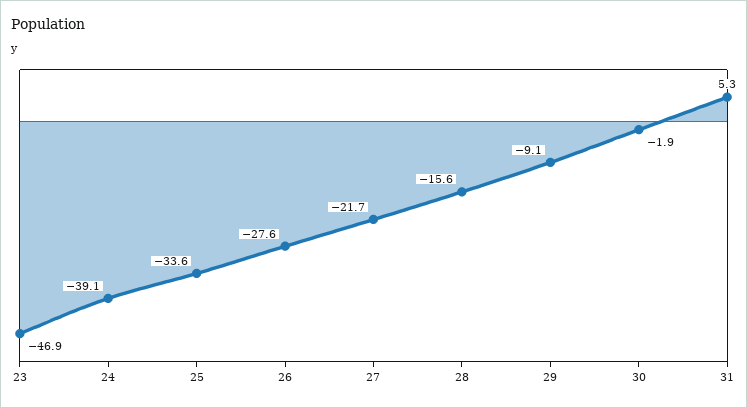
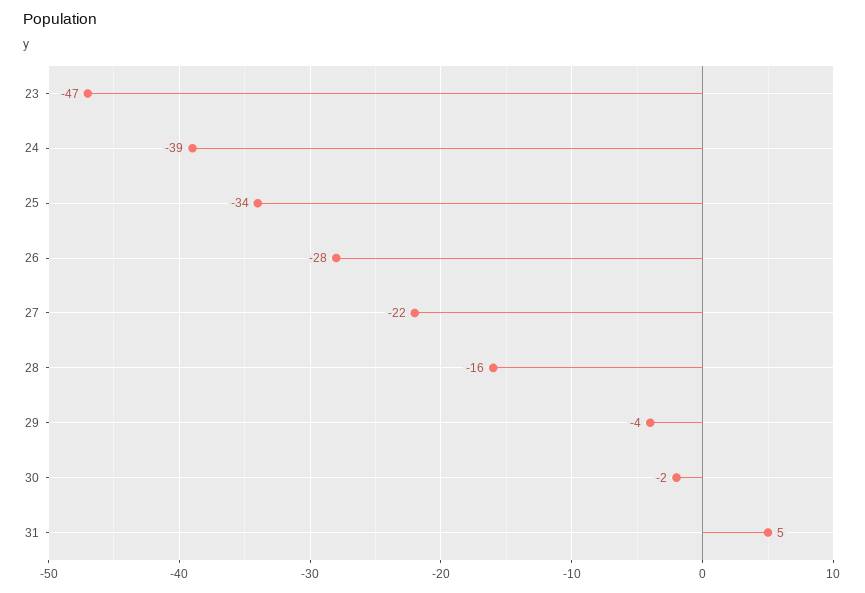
29: -9.1 -> -4

